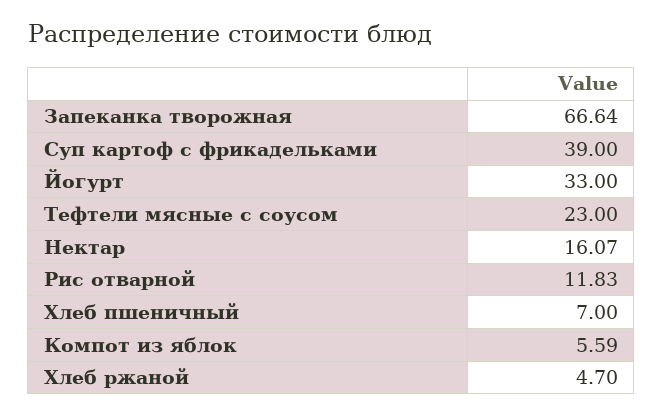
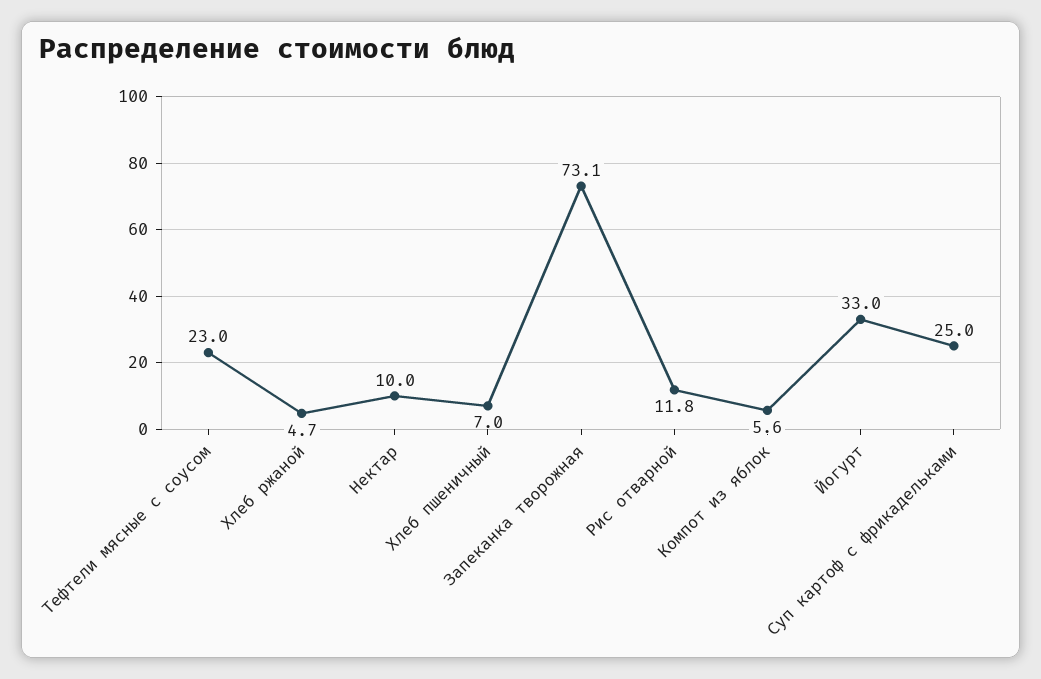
Запеканка творожная: 66.64 -> 73.1
Суп картоф с фрикадельками: 39 -> 25
Нектар: 16.07 -> 10

